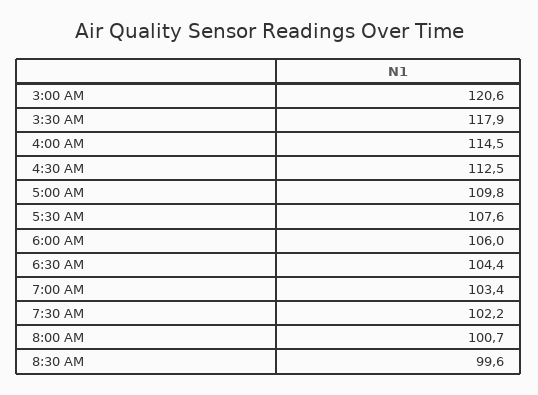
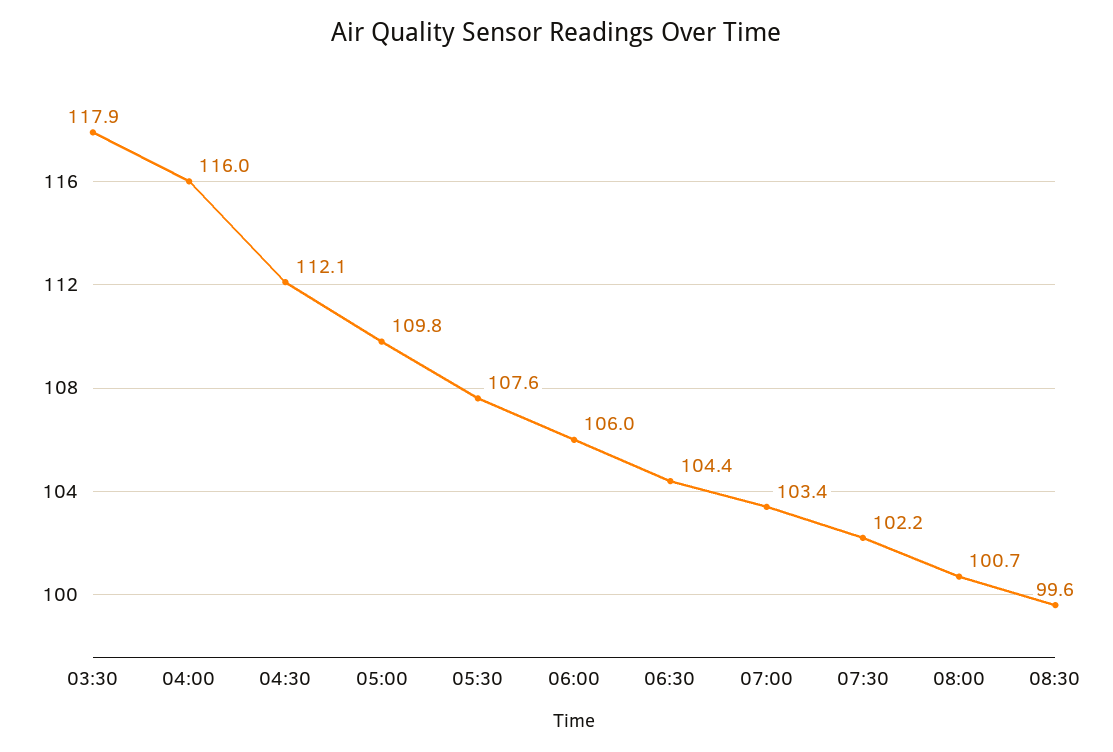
3:00 AM: 120.6 -> none
4:00 AM: 114.5 -> 116
4:30 AM: 112.5 -> 112.1

